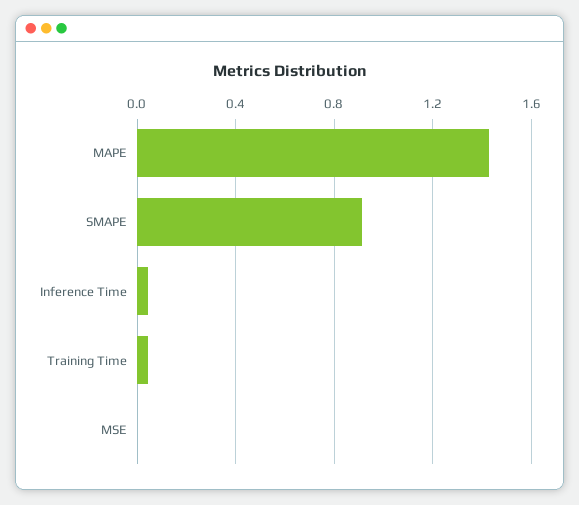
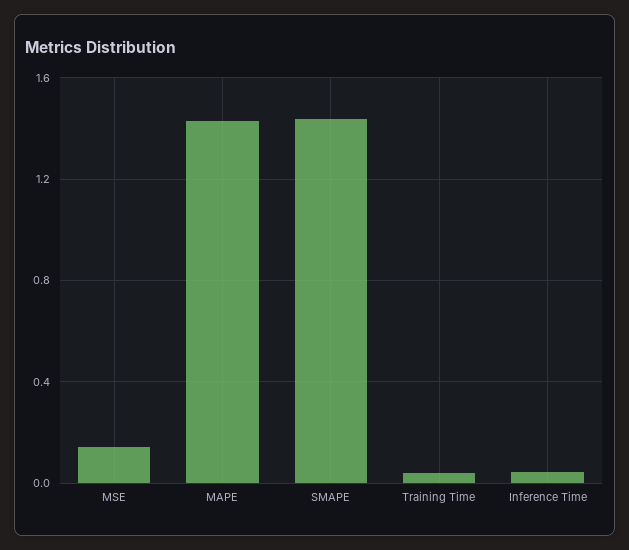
SMAPE: 0.9 -> 1.45
MSE: 0 -> 0.15

